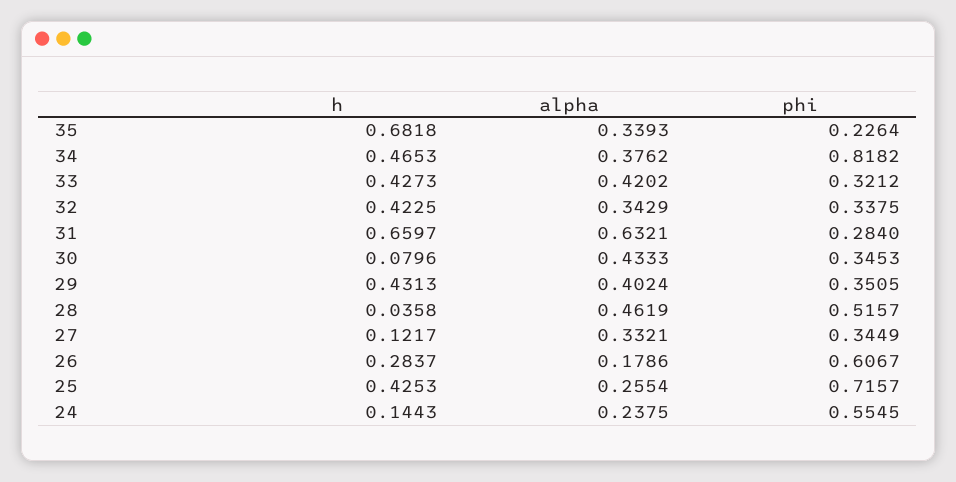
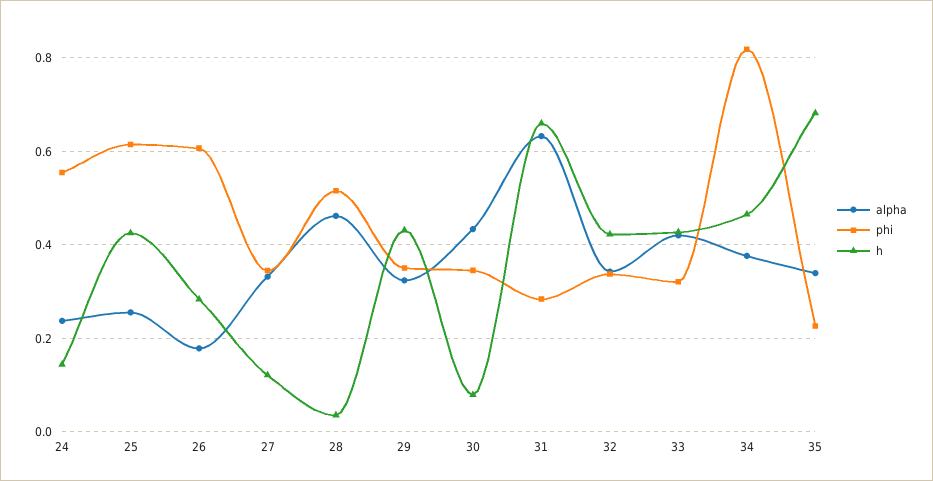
alpha, 29: 0.4024 -> 0.32
phi, 25: 0.7157 -> 0.62

